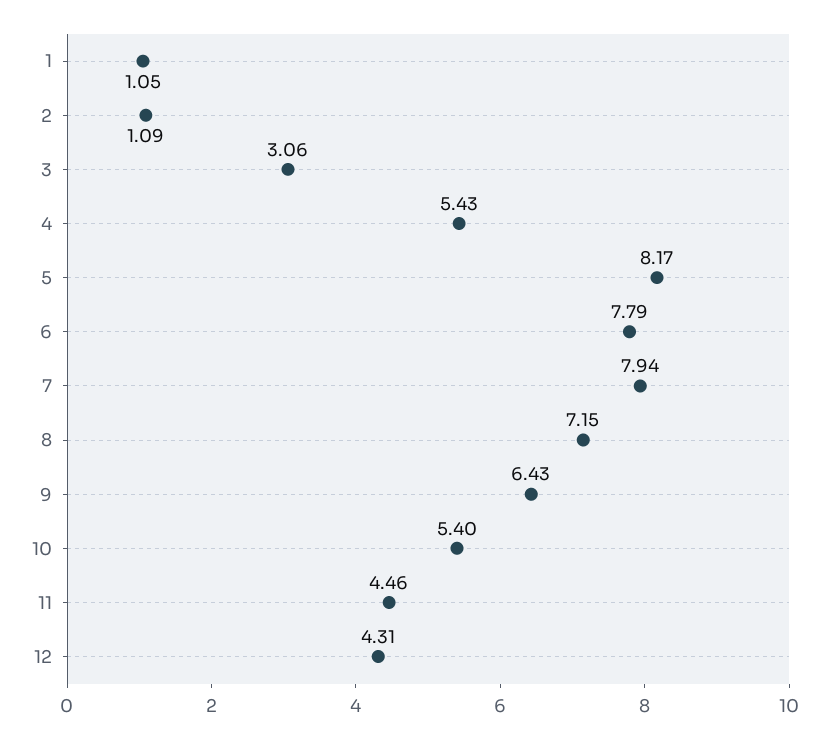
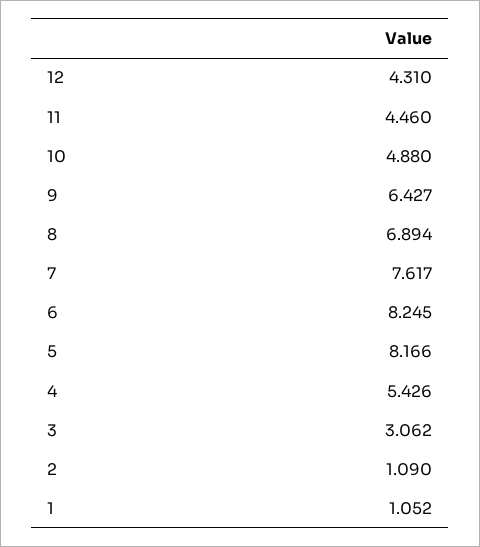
6: 7.79 -> 8.245
7: 7.94 -> 7.617
8: 7.15 -> 6.894
10: 5.4 -> 4.88

